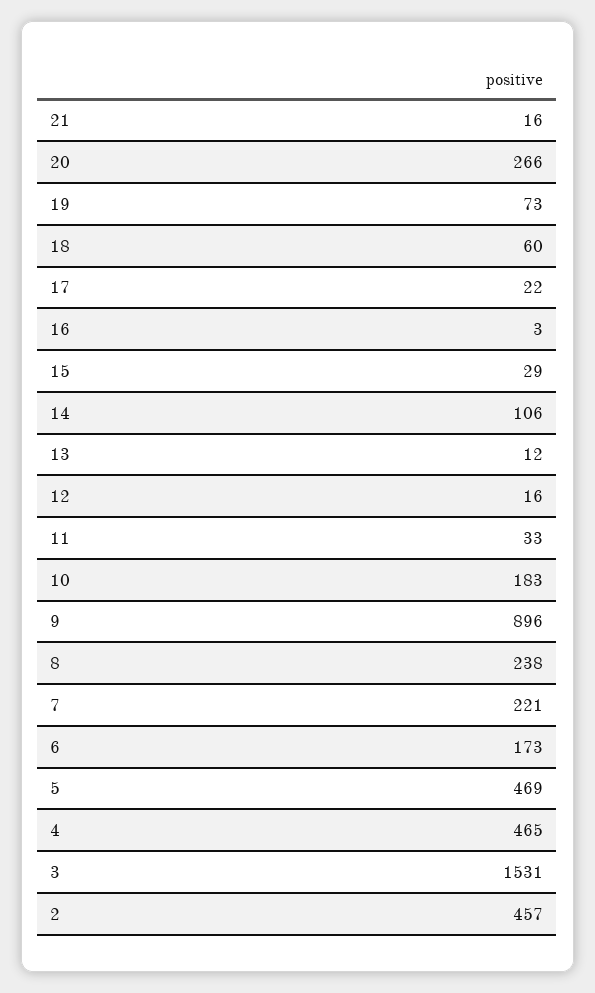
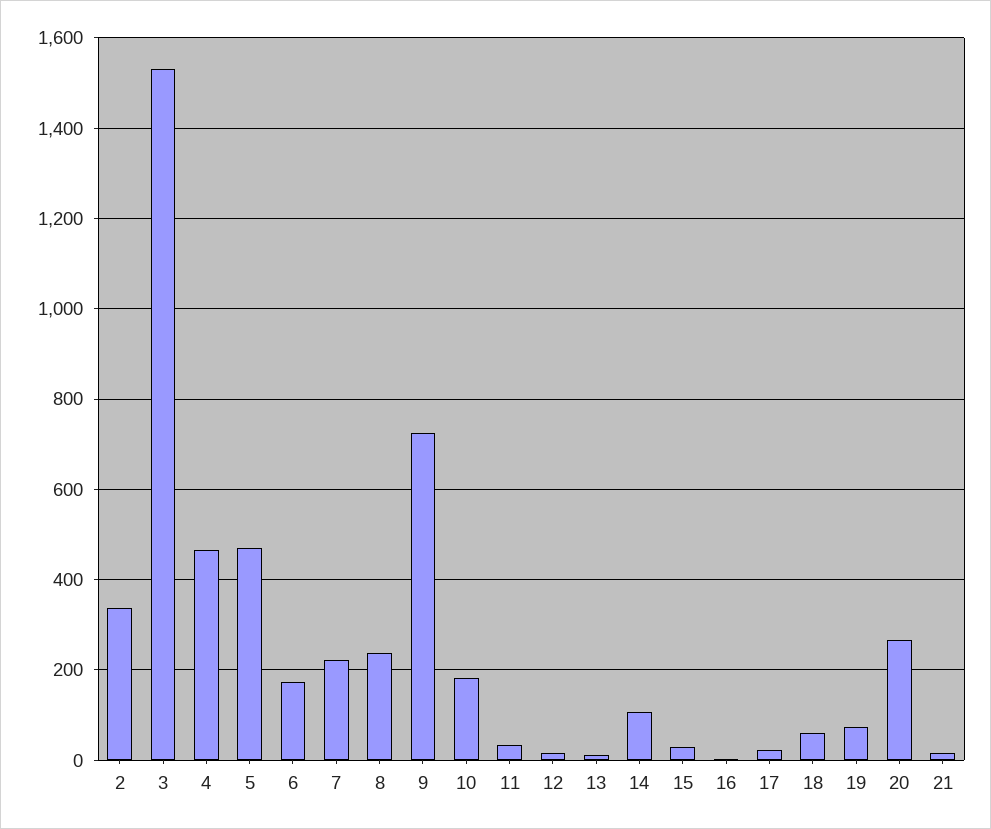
9: 896 -> 720
2: 457 -> 340

